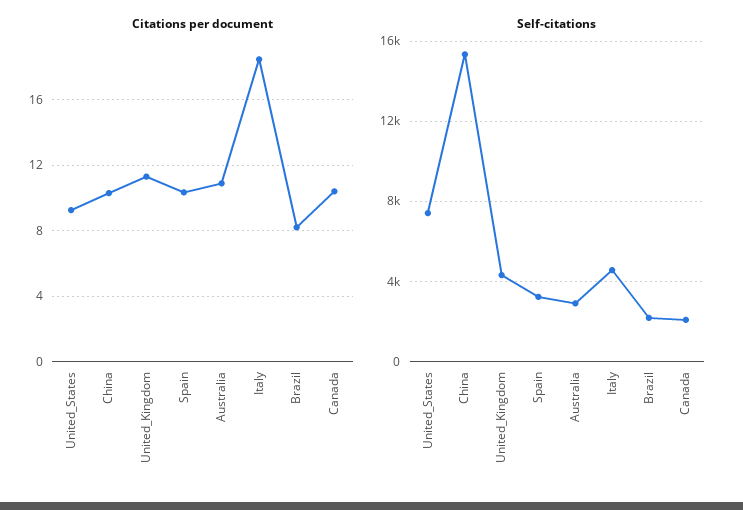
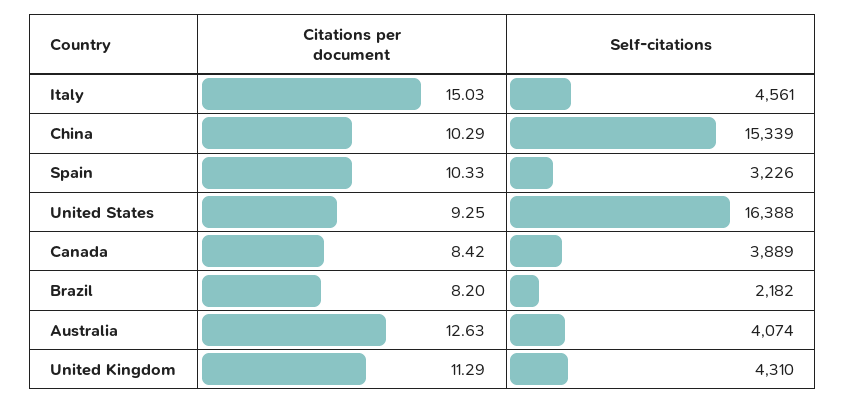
Citations per document, Australia: 11 -> 12.63
Citations per document, Italy: 18.5 -> 15.03
Citations per document, Canada: 10.5 -> 8.42
Self-citations, United_States: 7500 -> 16388
Self-citations, Australia: 3000 -> 4074
Self-citations, Canada: 2000 -> 3889

